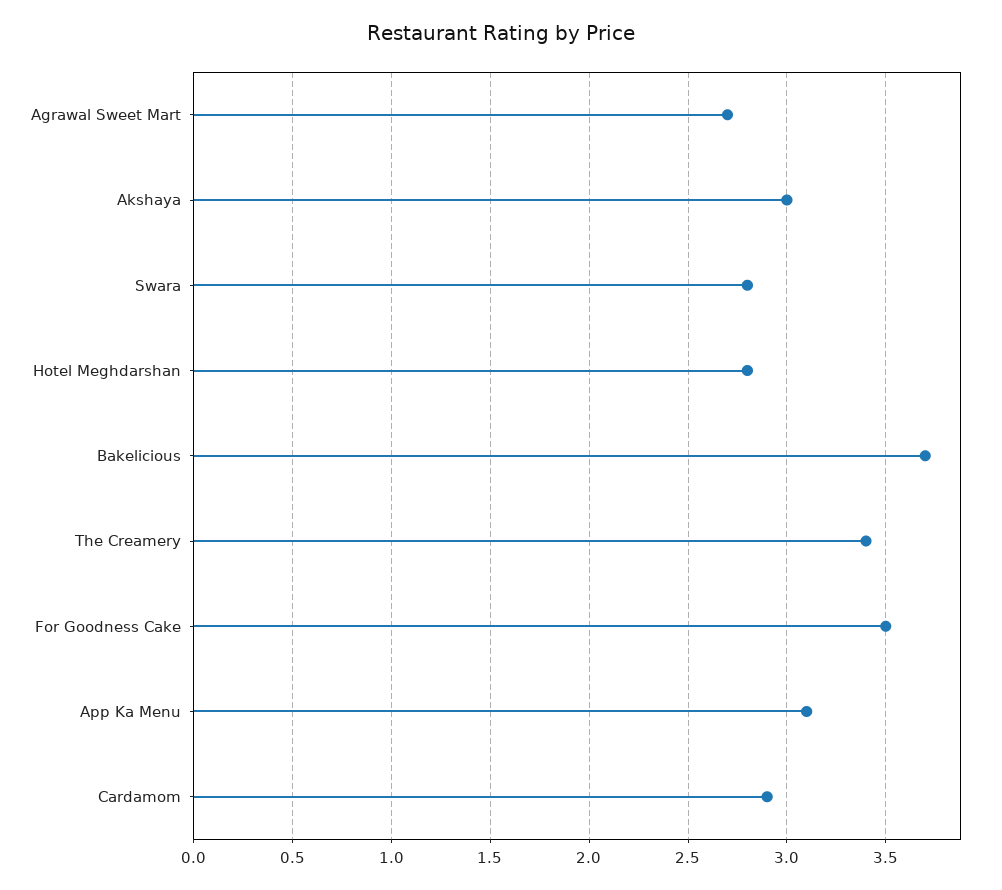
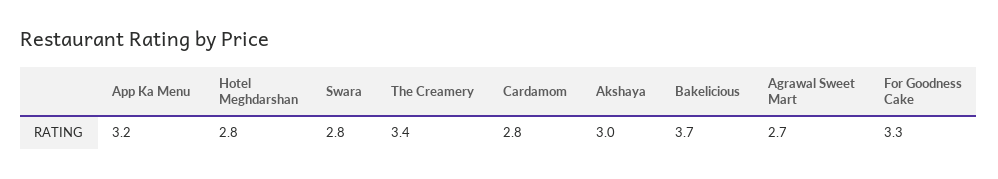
For Goodness Cake: 3.5 -> 3.3
App Ka Menu: 3.1 -> 3.2
Cardamom: 2.9 -> 2.8

